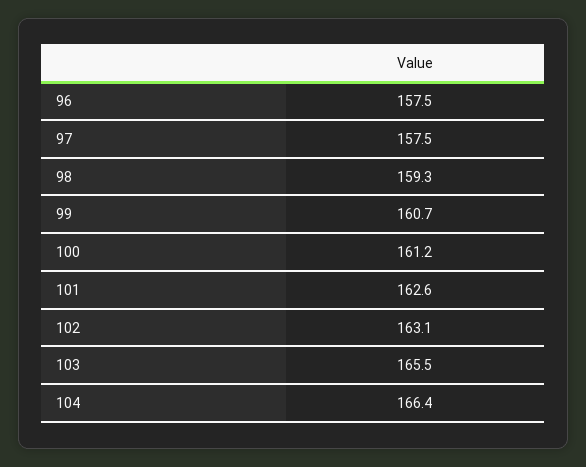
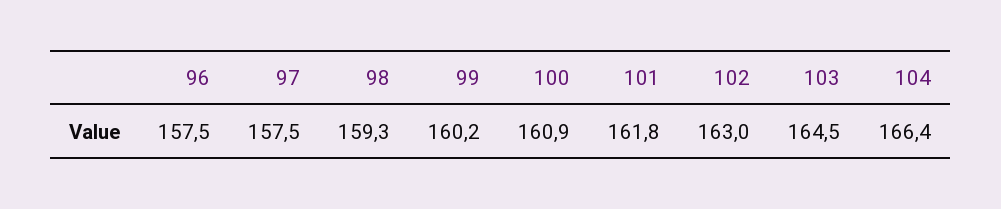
99: 160.7 -> 160.2
100: 161.2 -> 160.9
101: 162.6 -> 161.8
102: 163.1 -> 163
103: 165.5 -> 164.5

